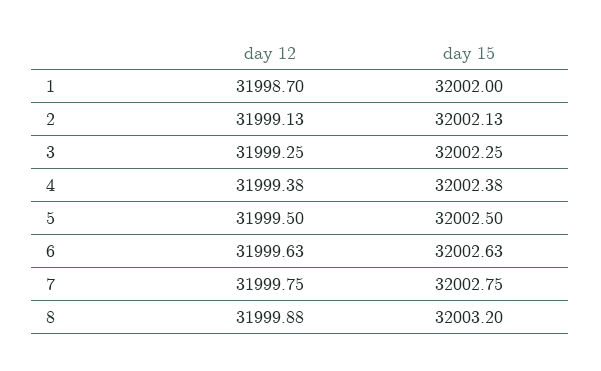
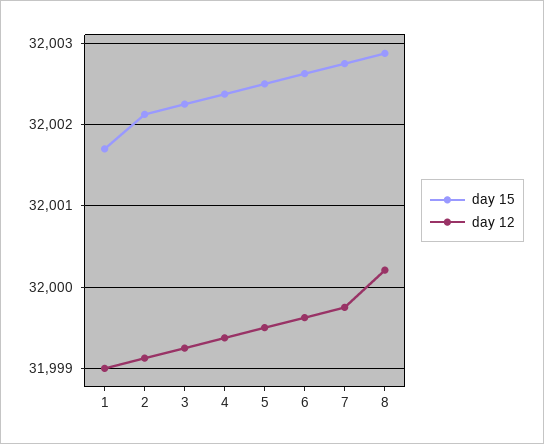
day 12, 1: 31998.7 -> 31999
day 15, 1: 32002 -> 32001.7
day 12, 8: 31999.88 -> 32000.2
day 15, 8: 32003.2 -> 32002.9

